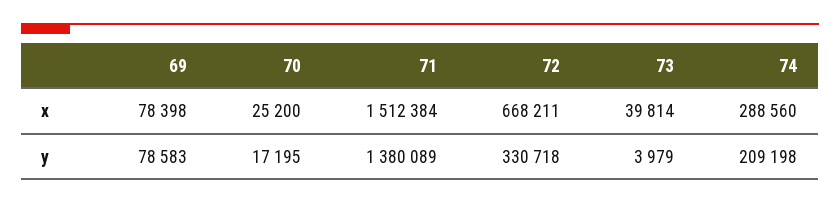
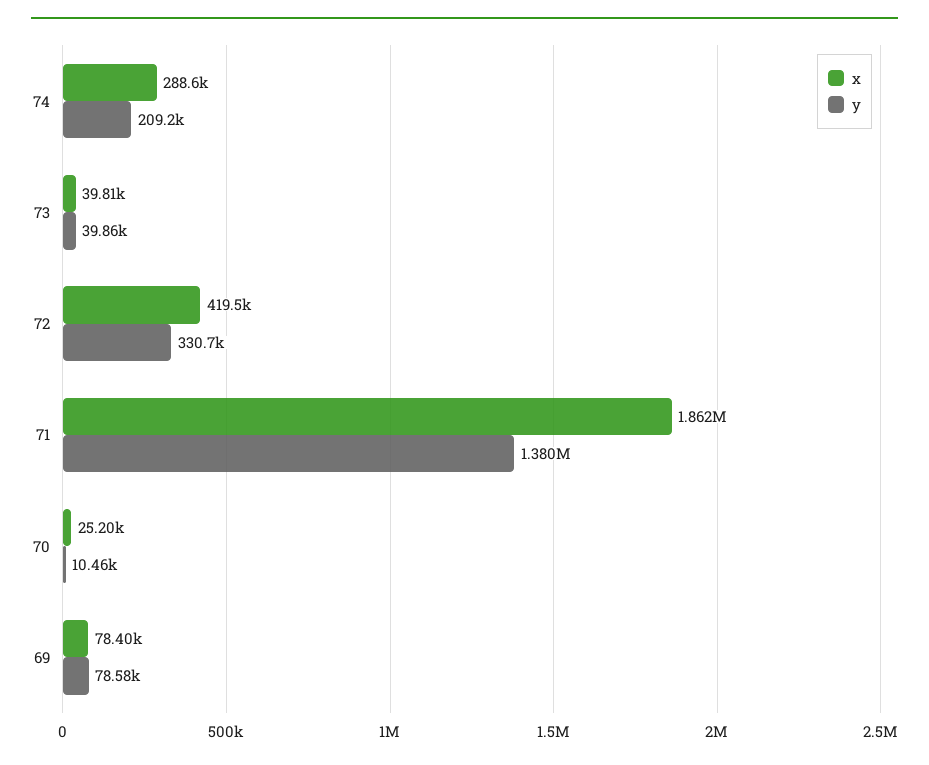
x, 71: 1512384 -> 1862000
x, 72: 668211 -> 419500
y, 70: 17195 -> 10460
y, 73: 3979 -> 39860

